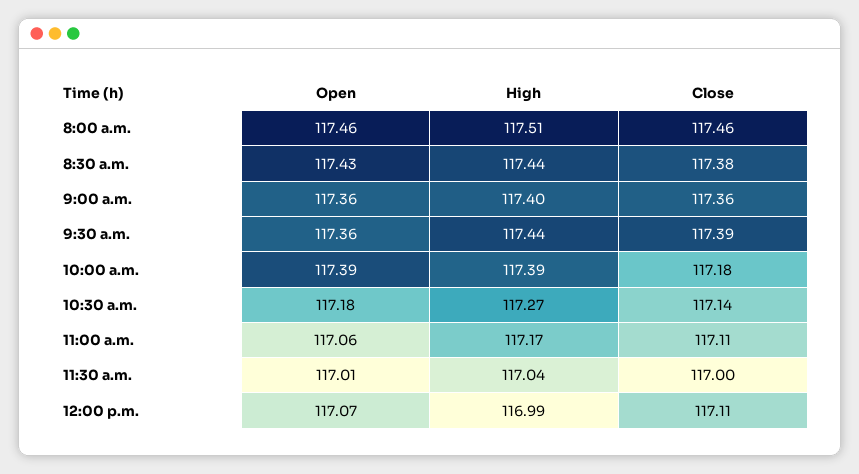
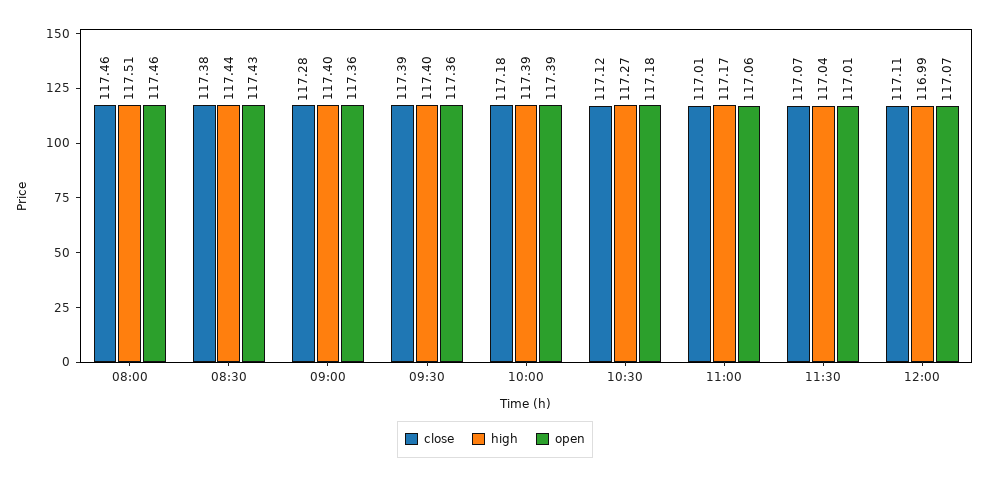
Close, 9:00 a.m.: 117.36 -> 117.28
High, 9:30 a.m.: 117.44 -> 117.4
Close, 10:30 a.m.: 117.14 -> 117.12
Close, 11:00 a.m.: 117.11 -> 117.01
Close, 11:30 a.m.: 117 -> 117.07

